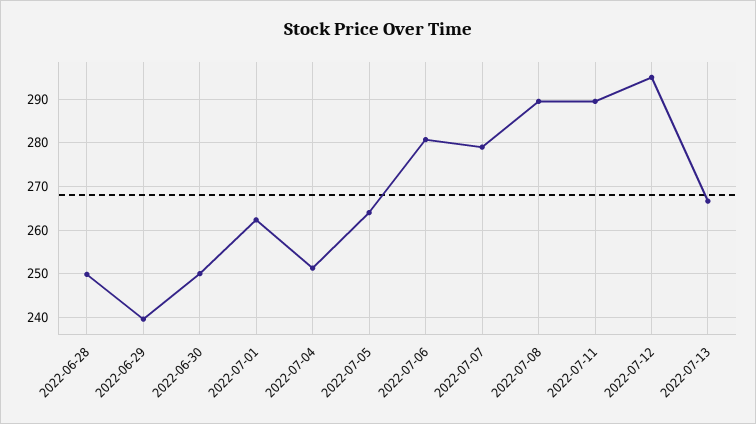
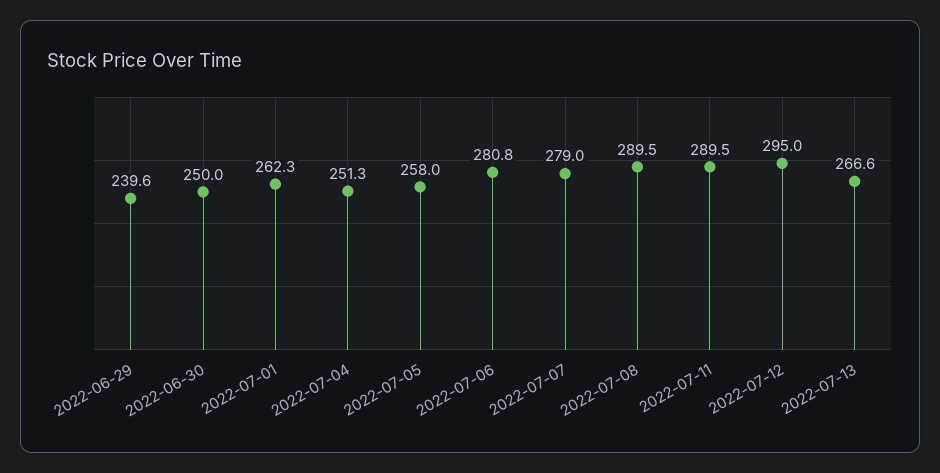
2022-06-28: 250 -> none
2022-07-05: 264 -> 258

